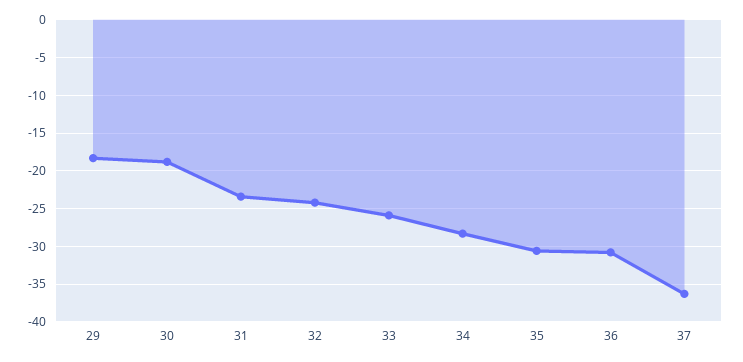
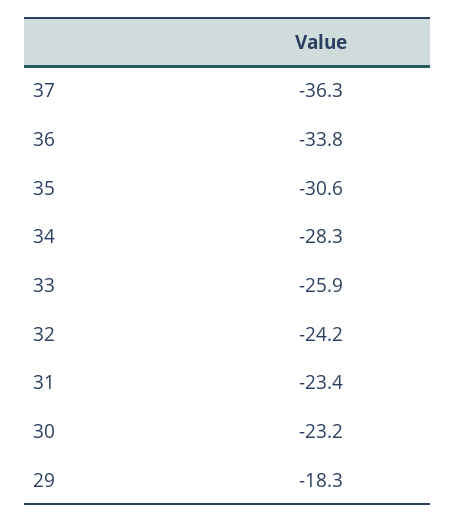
30: -19 -> -23.2
36: -31 -> -33.8

